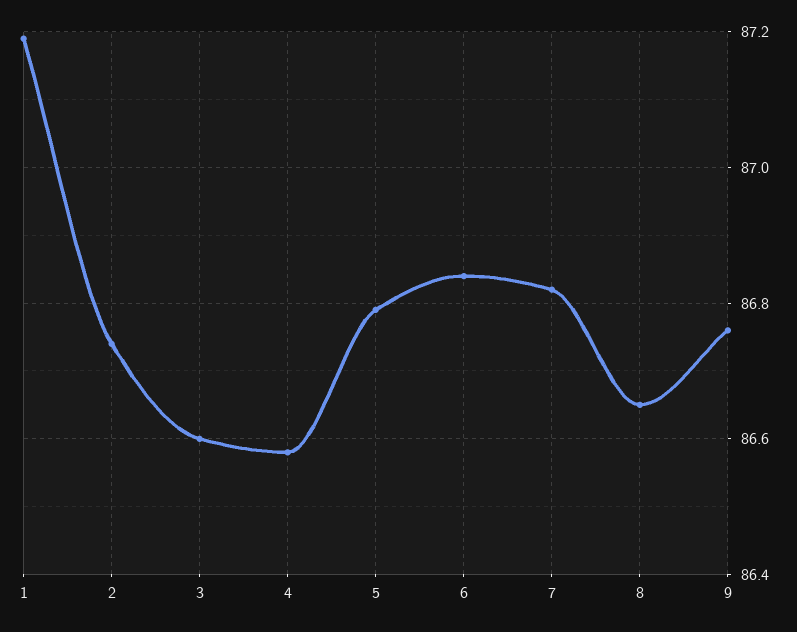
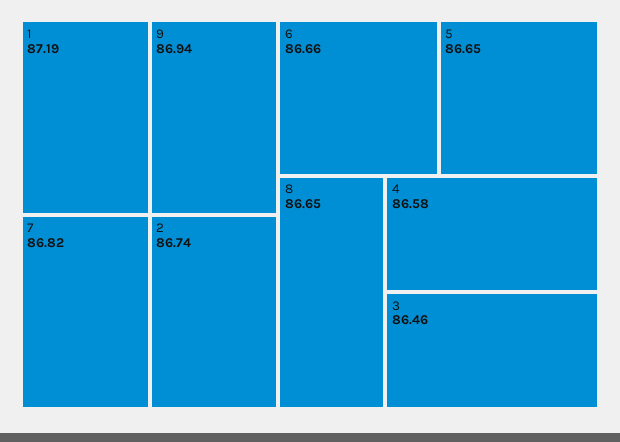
3: 86.6 -> 86.46
5: 86.8 -> 86.65
6: 86.85 -> 86.66
9: 86.75 -> 86.94

